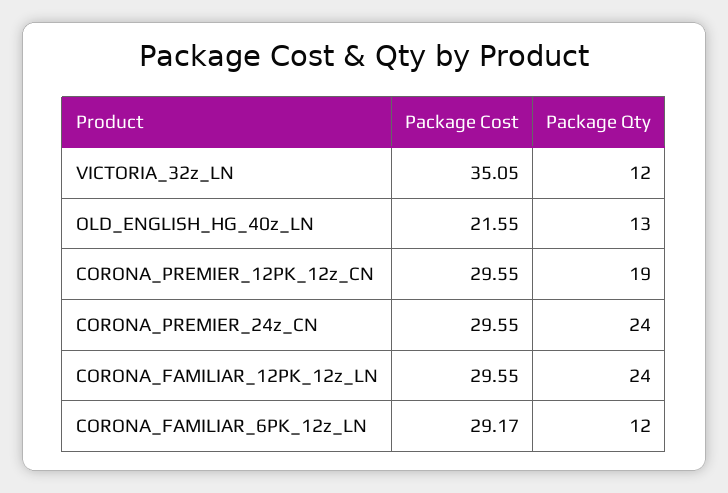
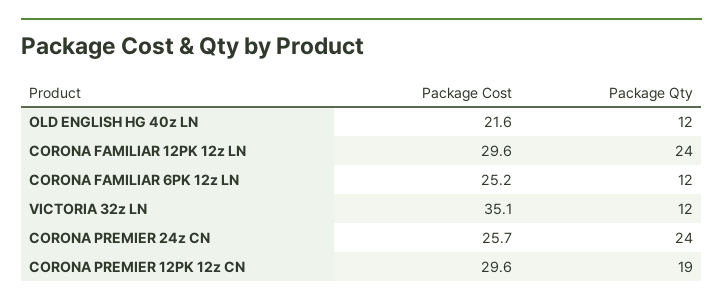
Package Qty, OLD_ENGLISH_HG_40z_LN: 13 -> 12
Package Cost, CORONA_PREMIER_24z_CN: 29.55 -> 25.7
Package Cost, CORONA_FAMILIAR_6PK_12z_LN: 29.17 -> 25.2

